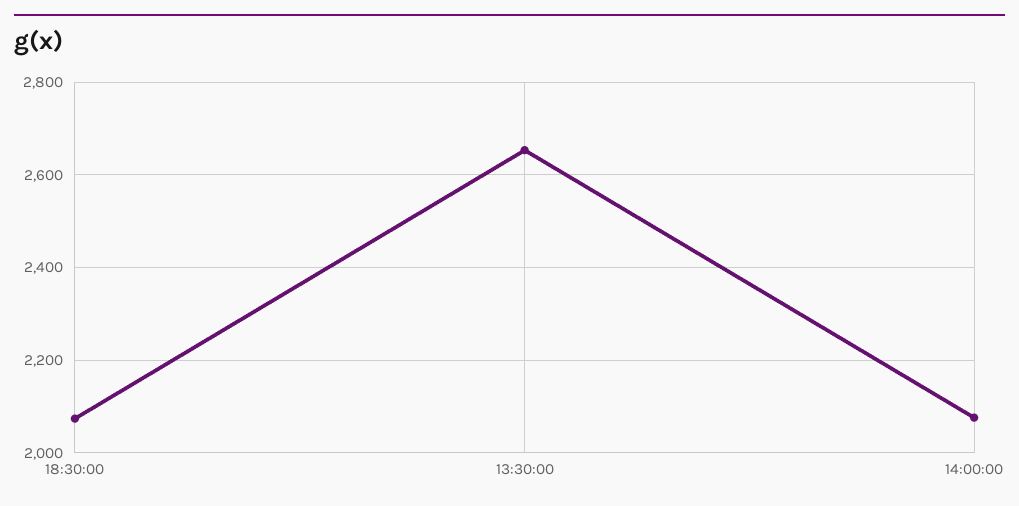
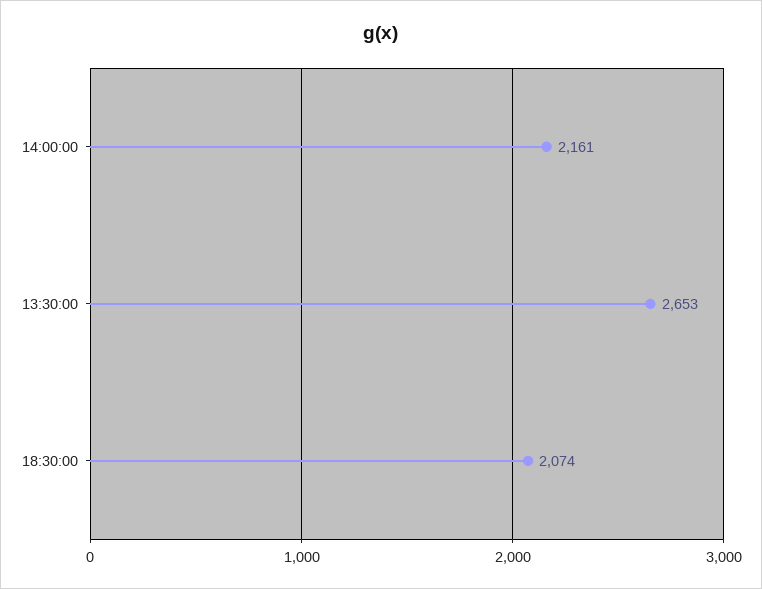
14:00:00: 2080 -> 2161

